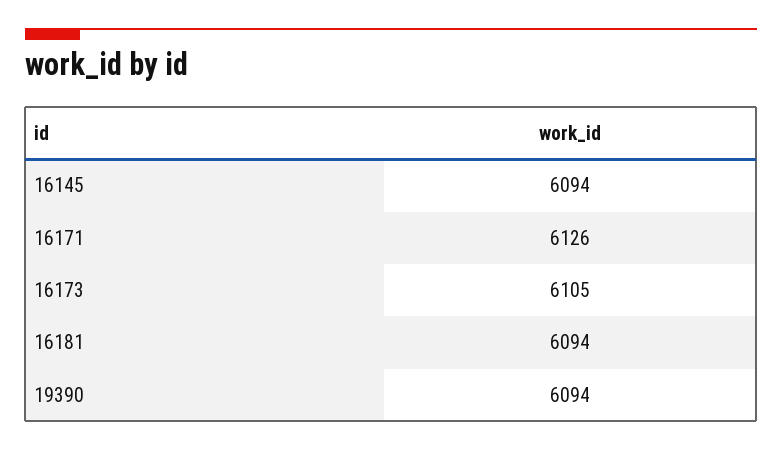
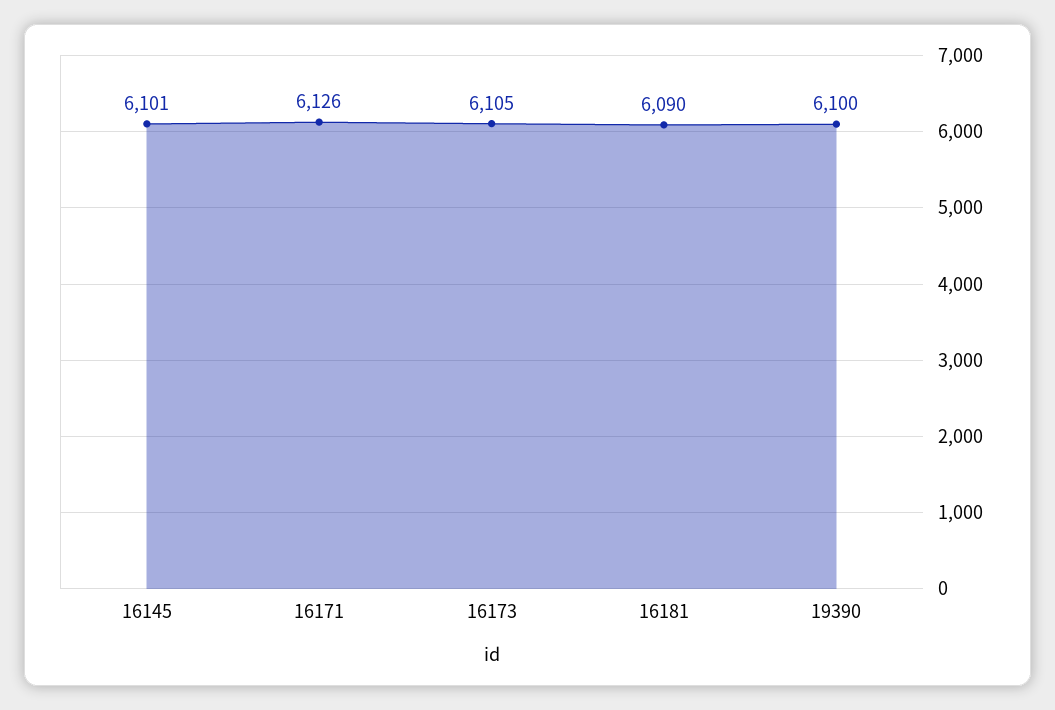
16145: 6094 -> 6101
16181: 6094 -> 6090
19390: 6094 -> 6100

